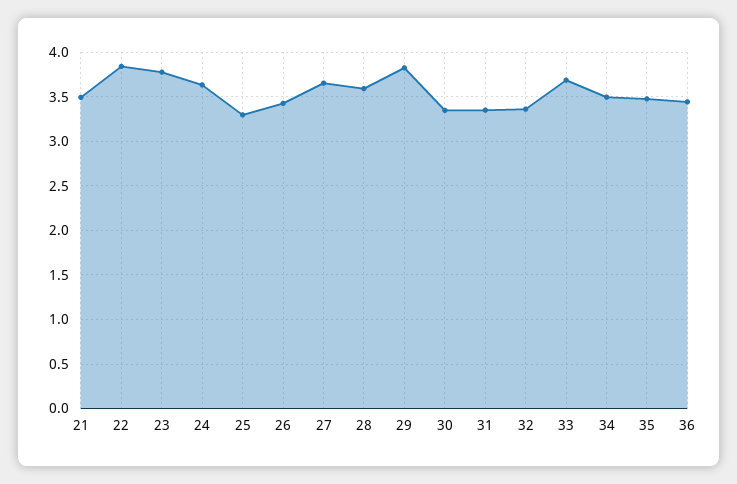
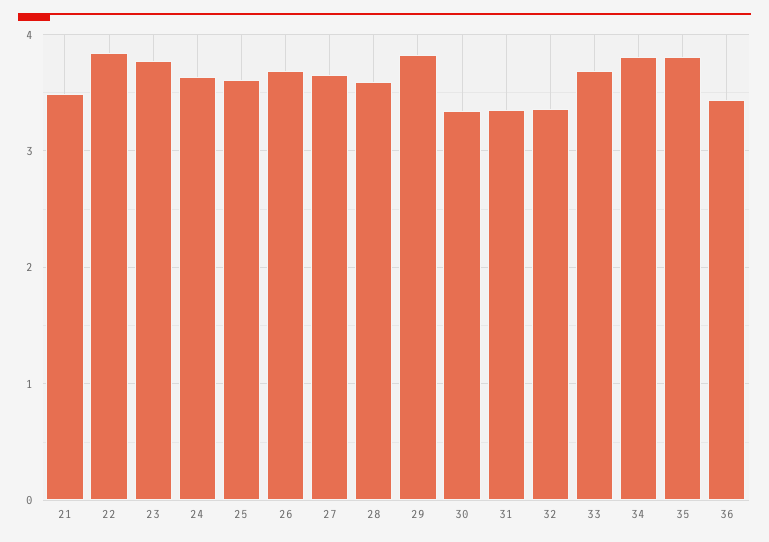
25: 3.3 -> 3.6
26: 3.4 -> 3.7
34: 3.5 -> 3.8
35: 3.5 -> 3.8

